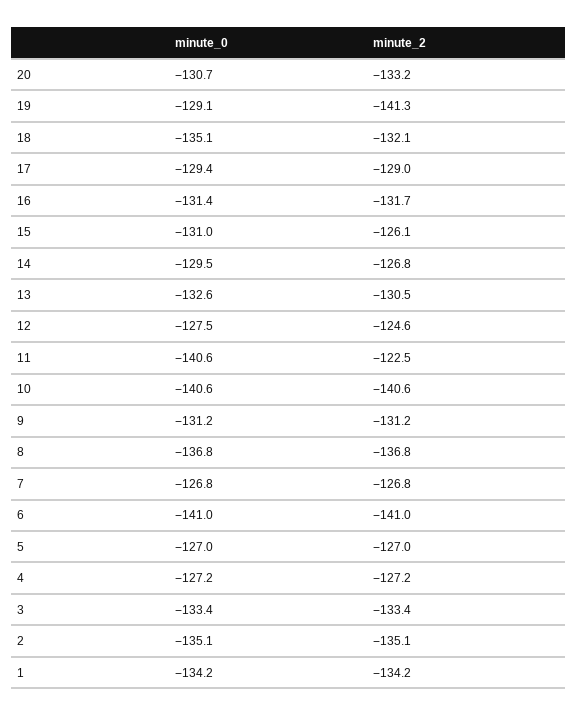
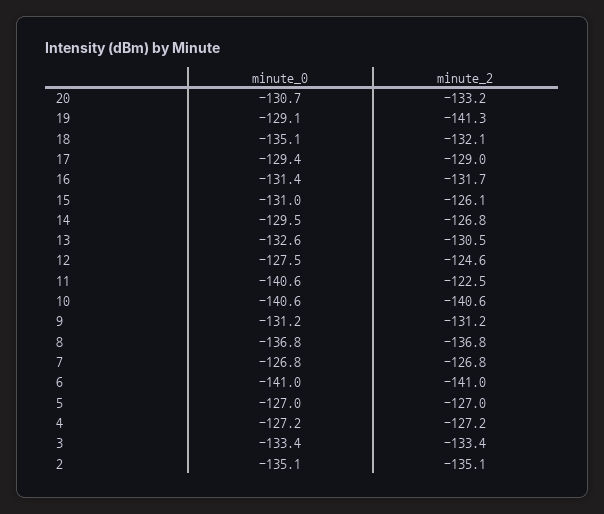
minute_0, 1: -134.2 -> none
minute_2, 1: -134.2 -> none

